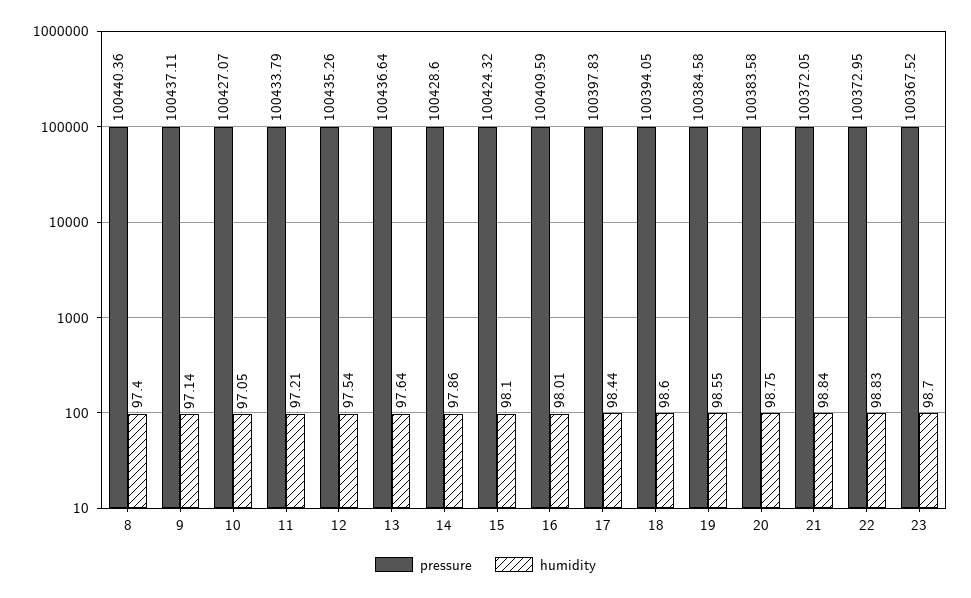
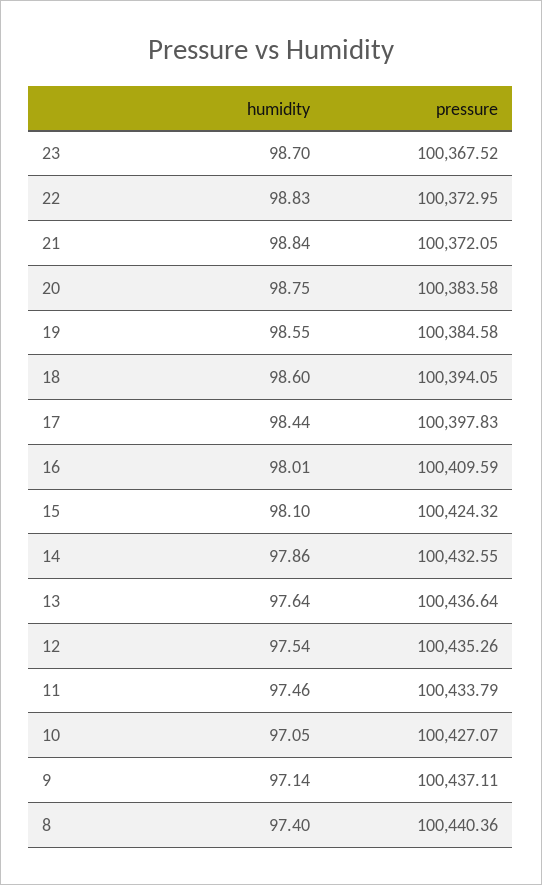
humidity, 11: 97.21 -> 97.46
pressure, 14: 100428.6 -> 100432.55

